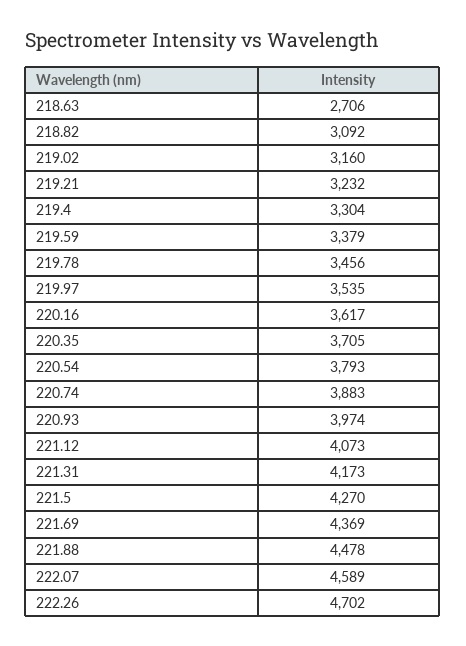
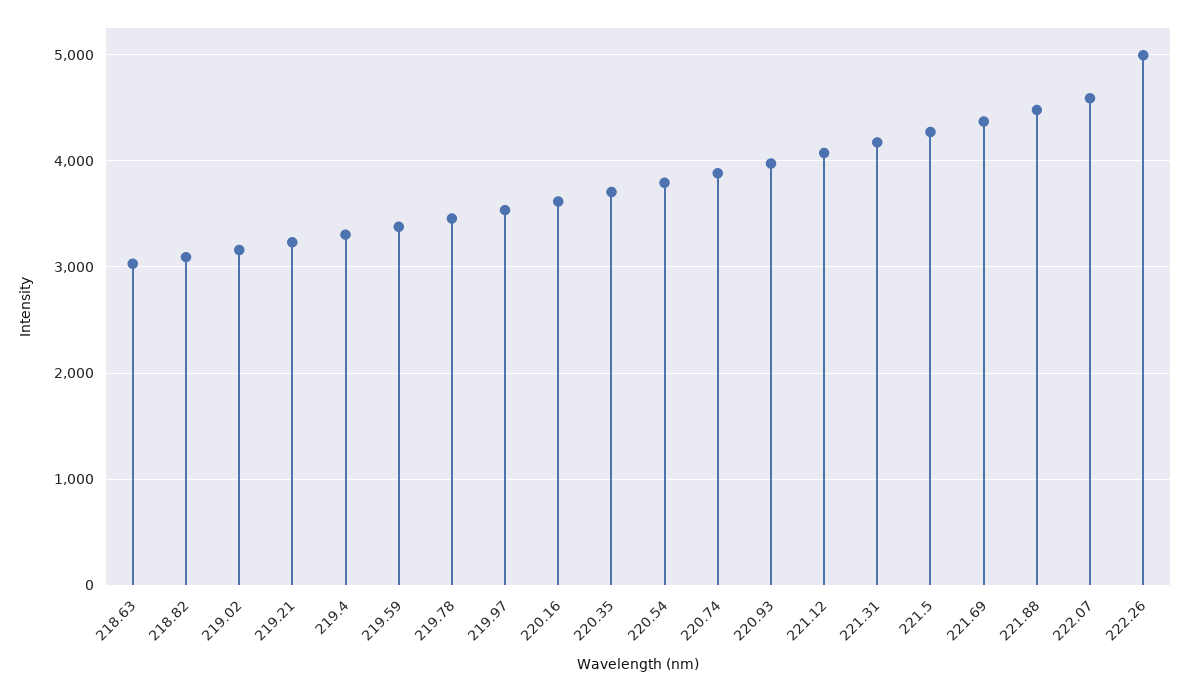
218.63: 2706 -> 3000
222.26: 4702 -> 5000

